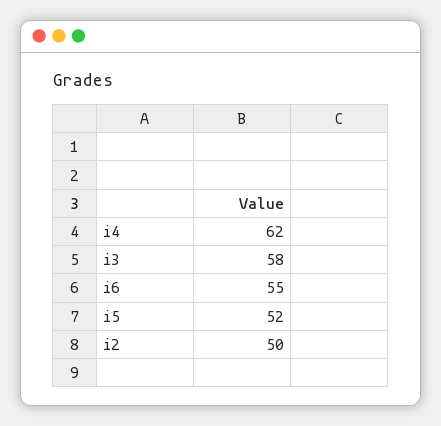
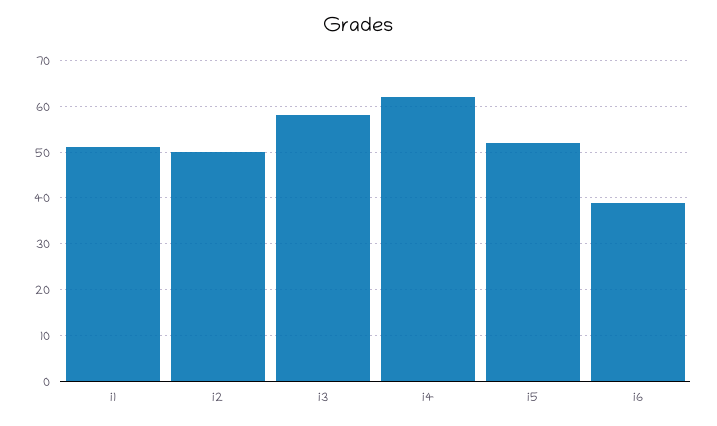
i6: 55 -> 40
i1: none -> 50

